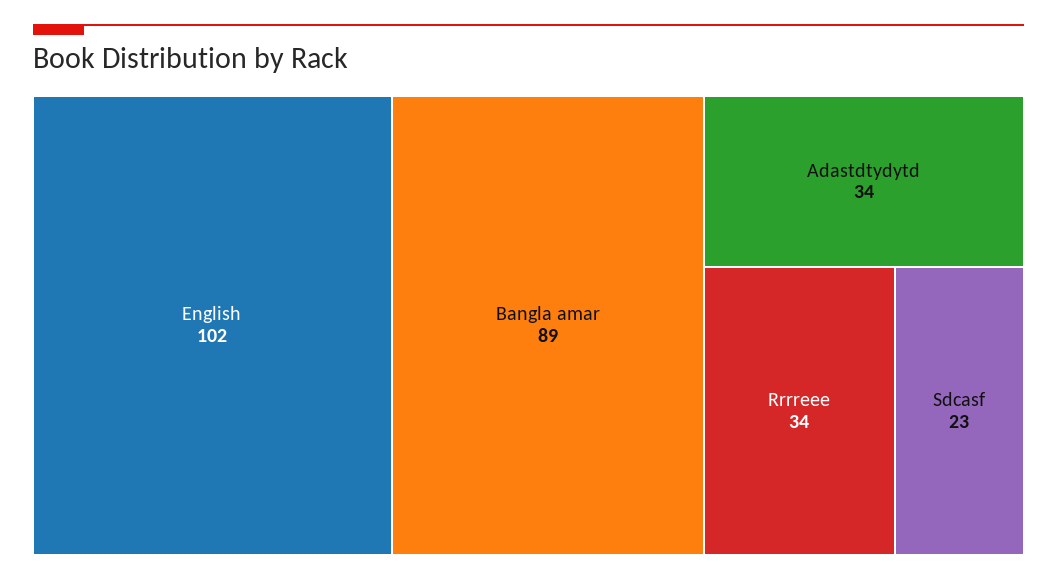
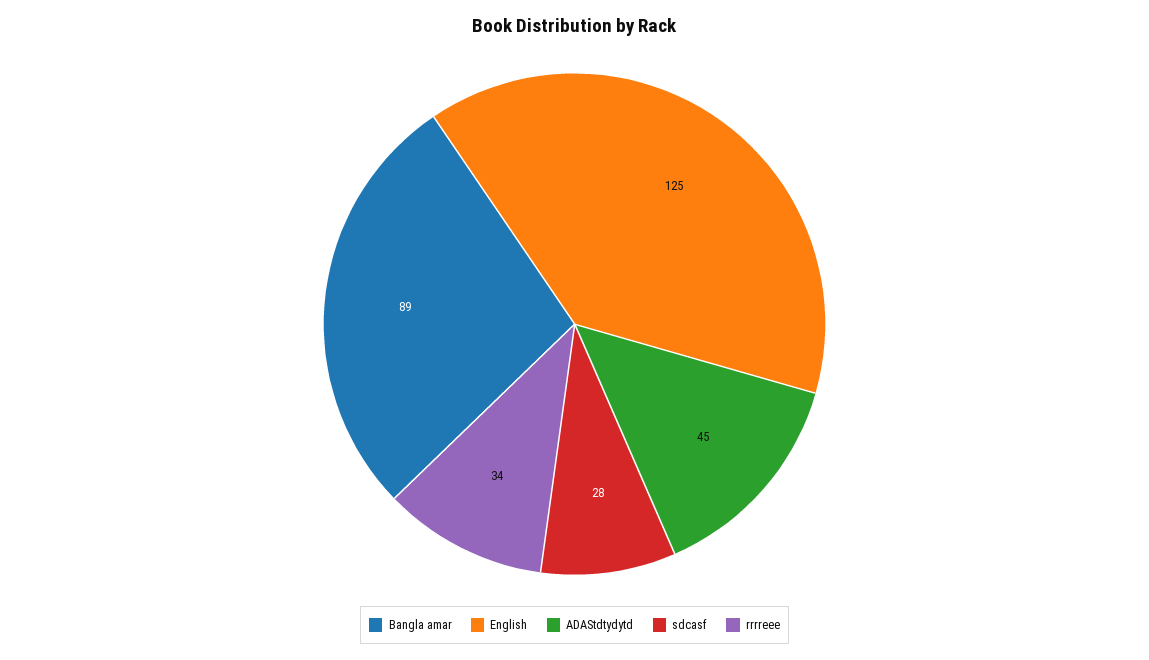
English: 102 -> 125
Adastdtydytd: 34 -> 45
Sdcasf: 23 -> 28

